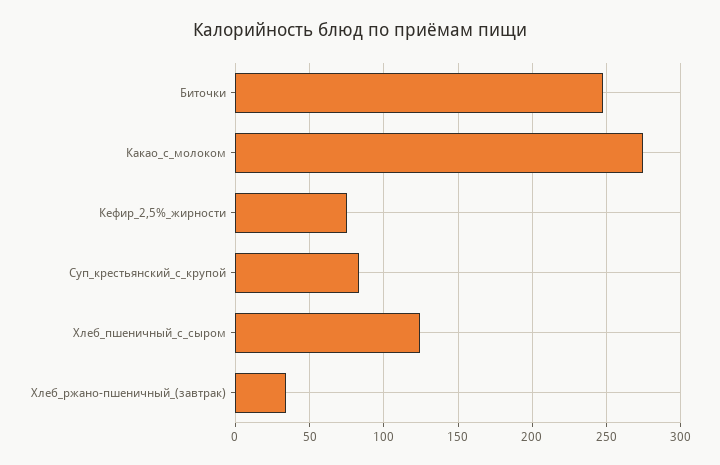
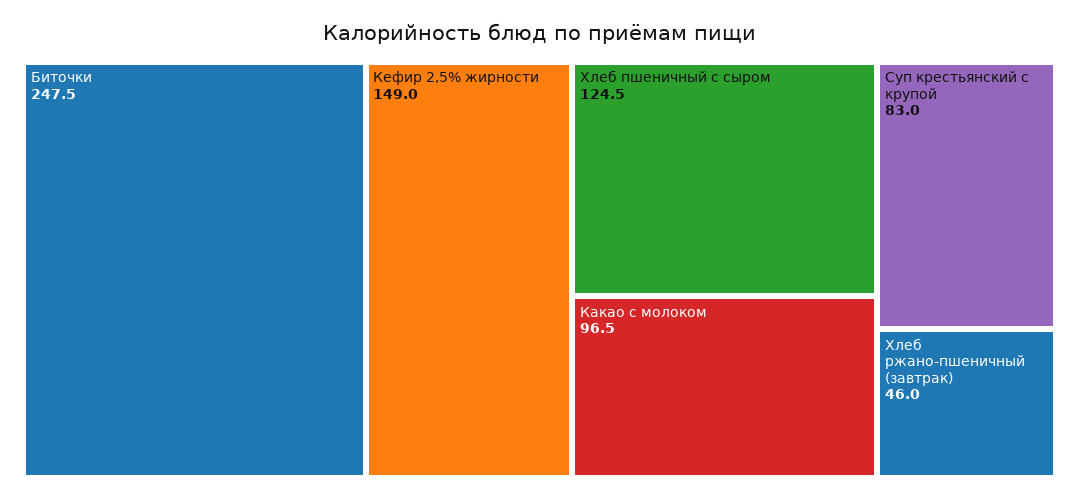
Какао_с_молоком: 275 -> 96.5
Кефир_2,5%_жирности: 75 -> 149
Хлеб_ржано-пшеничный_(завтрак): 35 -> 46

